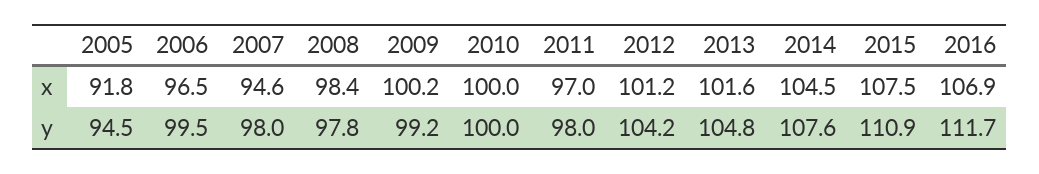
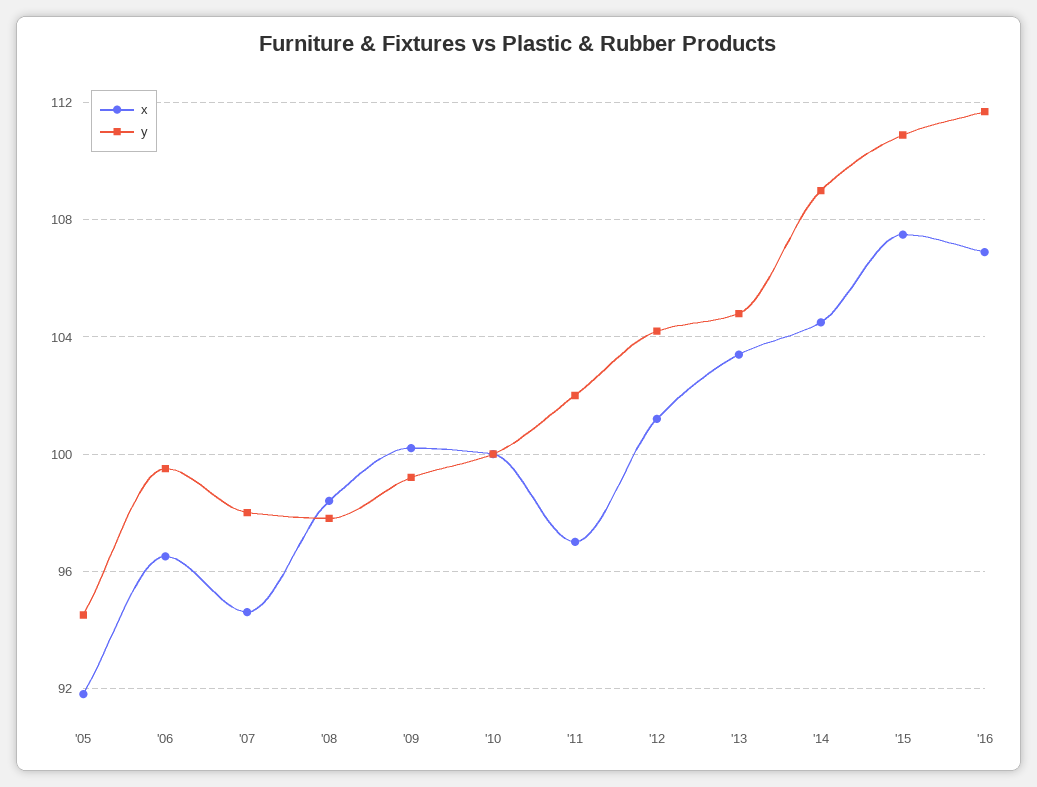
x, 2013: 101.6 -> 103.5
y, 2011: 98 -> 102
y, 2014: 107.6 -> 109

